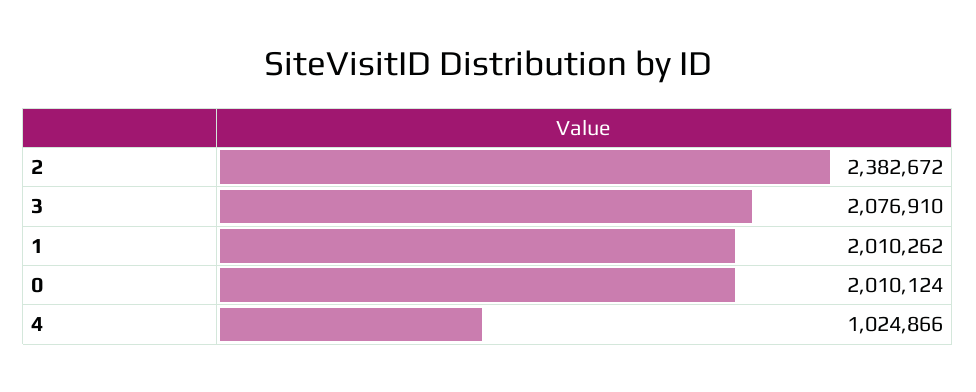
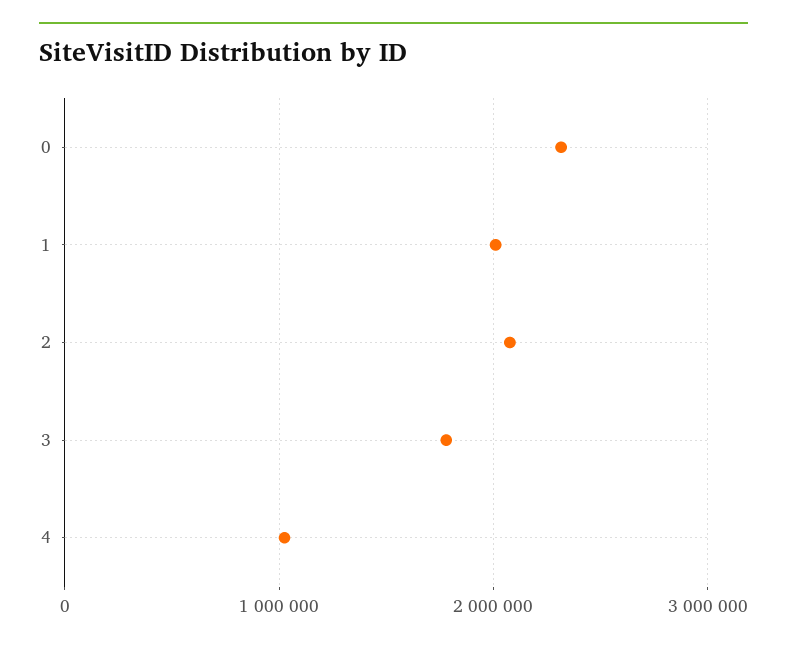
2: 2382672 -> 2100000
3: 2076910 -> 1800000
0: 2010124 -> 2300000

